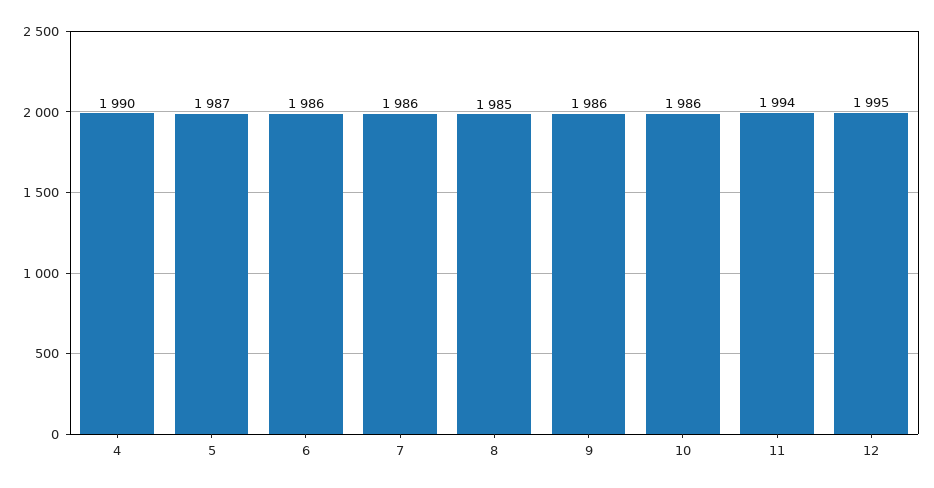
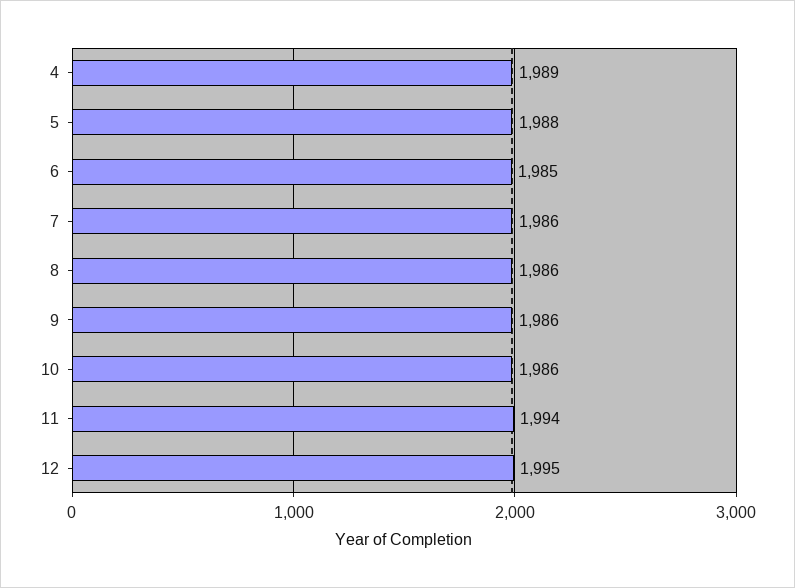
4: 1990 -> 1989
5: 1987 -> 1988
6: 1986 -> 1985
8: 1985 -> 1986

